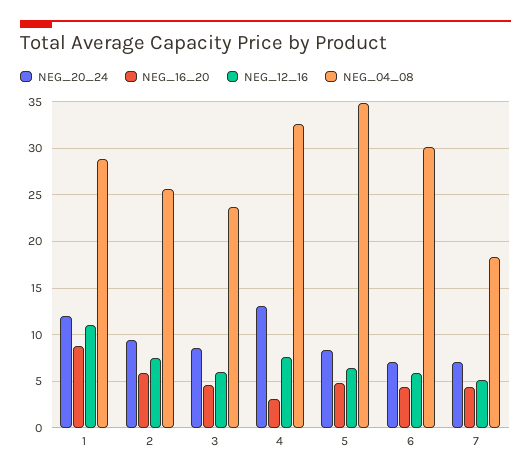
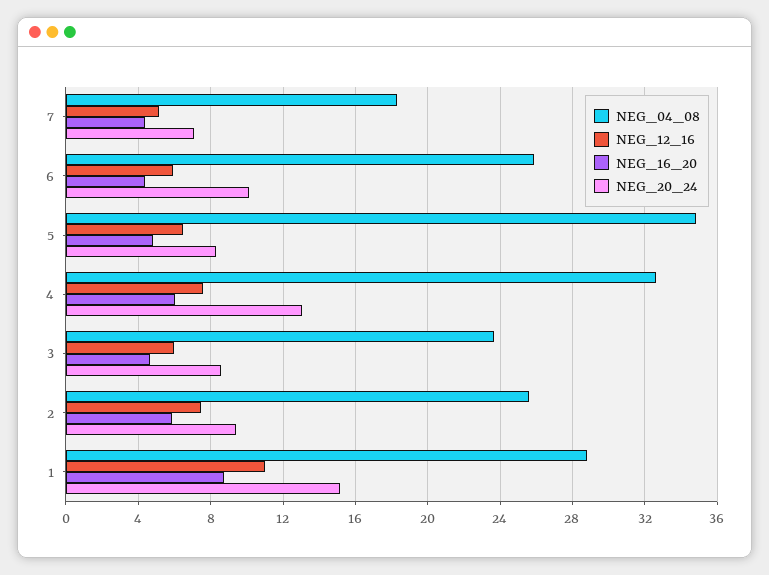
NEG_20_24, 1: 12 -> 15
NEG_16_20, 4: 3 -> 6
NEG_20_24, 6: 7 -> 10
NEG_04_08, 6: 30 -> 26

